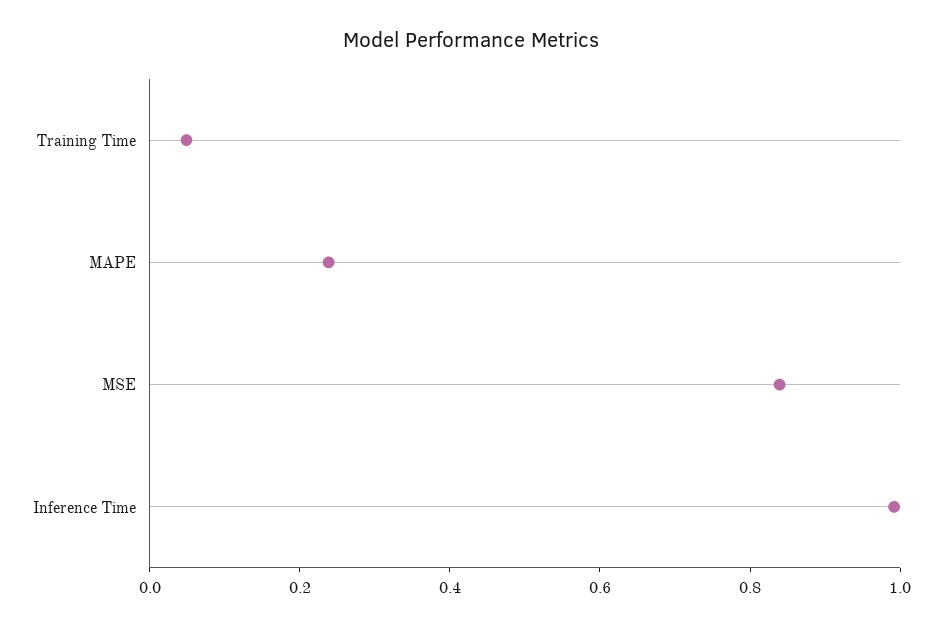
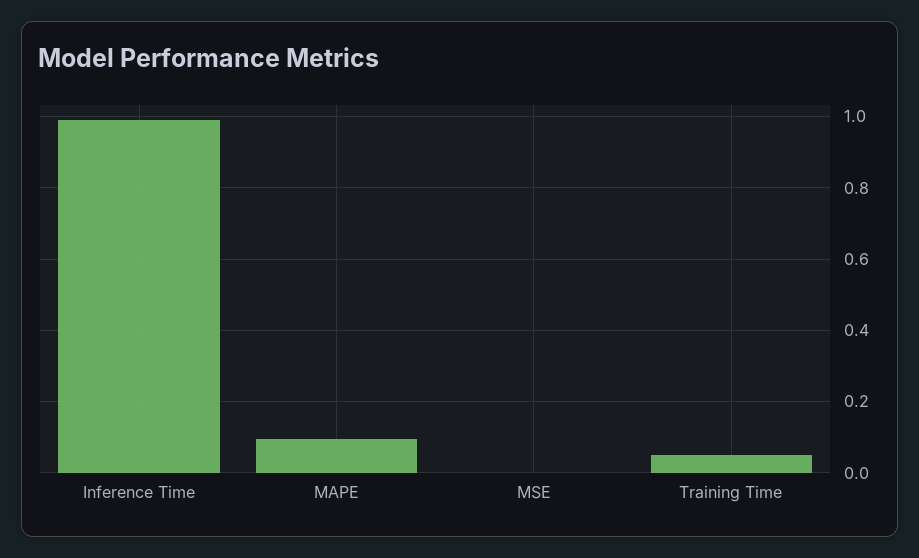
MAPE: 0.25 -> 0.1
MSE: 0.85 -> 0

